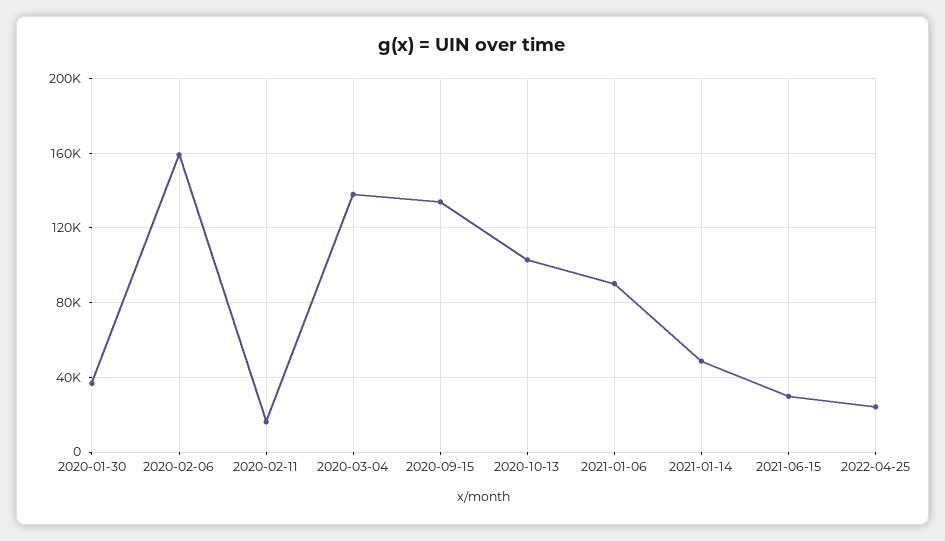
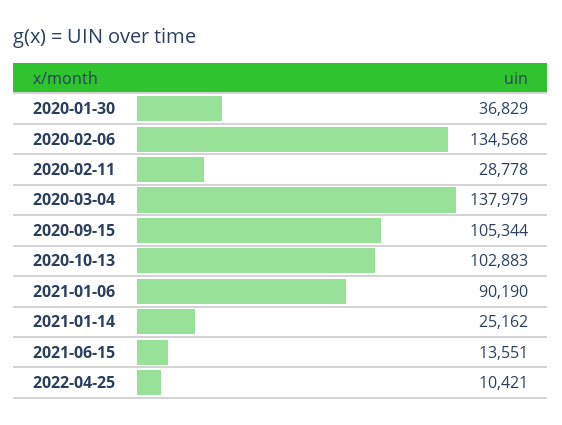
2020-02-06: 160000 -> 134568
2020-02-11: 15000 -> 28778
2020-09-15: 135000 -> 105344
2021-01-14: 50000 -> 25162
2021-06-15: 30000 -> 13551
2022-04-25: 25000 -> 10421

